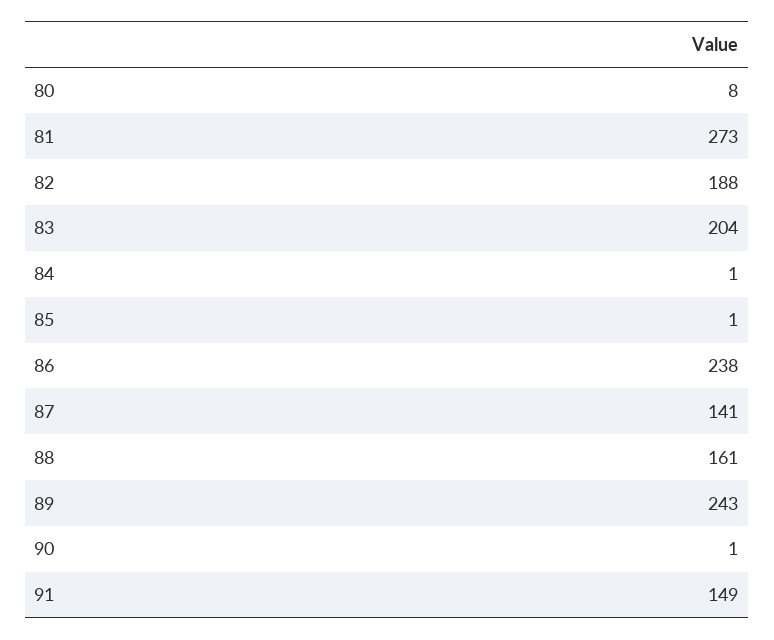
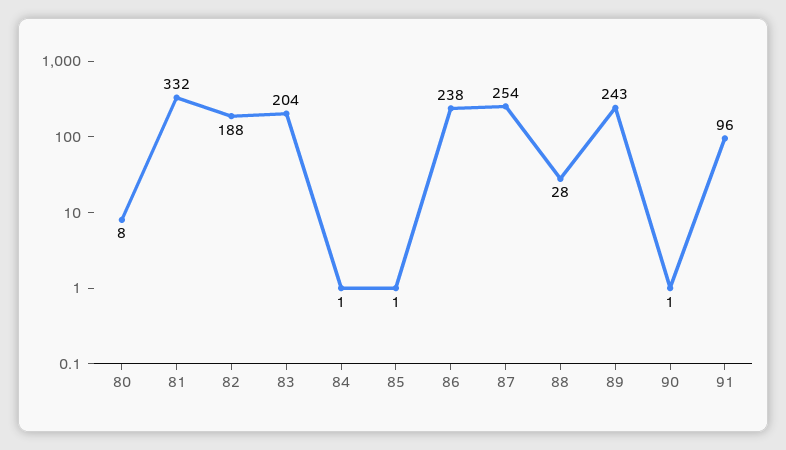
81: 273 -> 332
87: 141 -> 254
88: 161 -> 28
91: 149 -> 96

